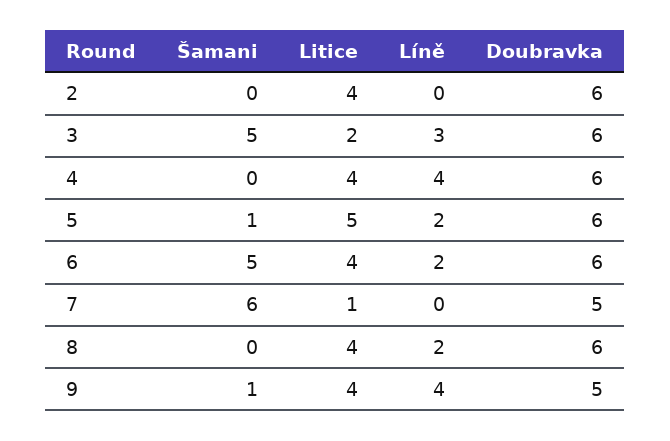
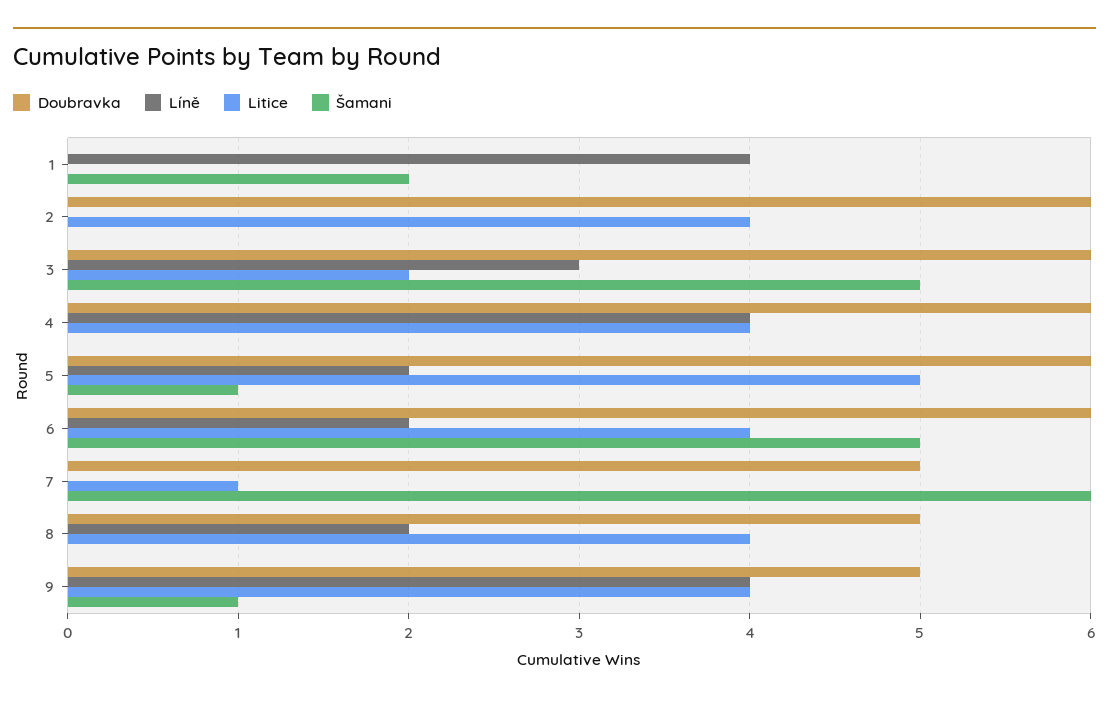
Doubravka, 8: 6 -> 5
Doubravka, 1: none -> 0
Líně, 1: none -> 4
Litice, 1: none -> 0
Šamani, 1: none -> 2

